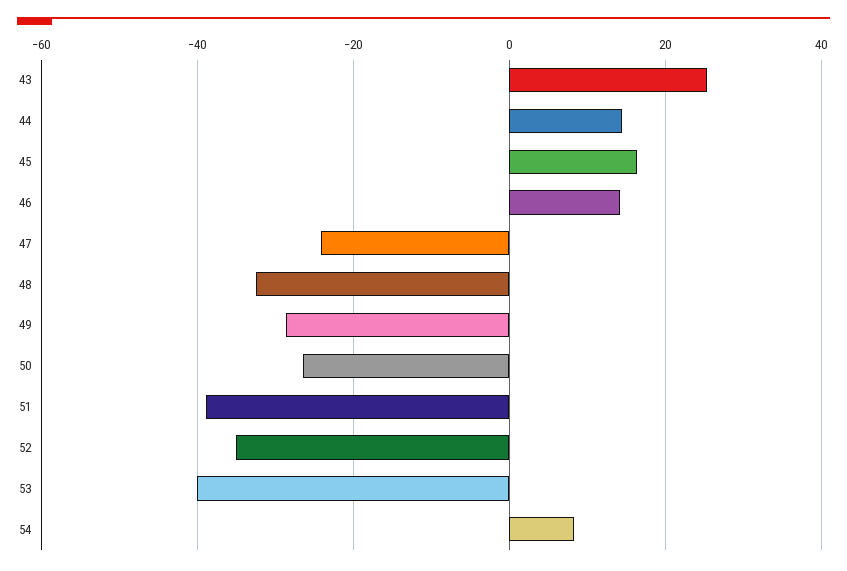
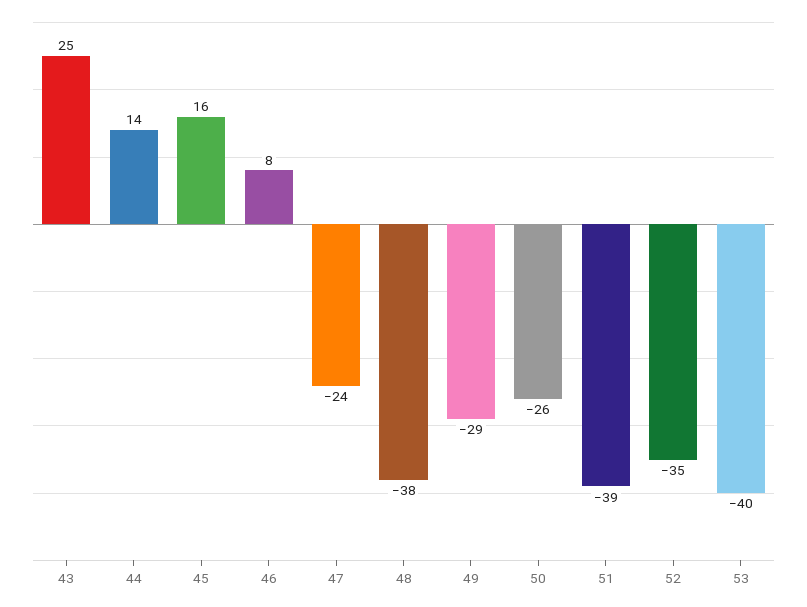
46: 14 -> 8
48: -32 -> -38
54: 8 -> none

